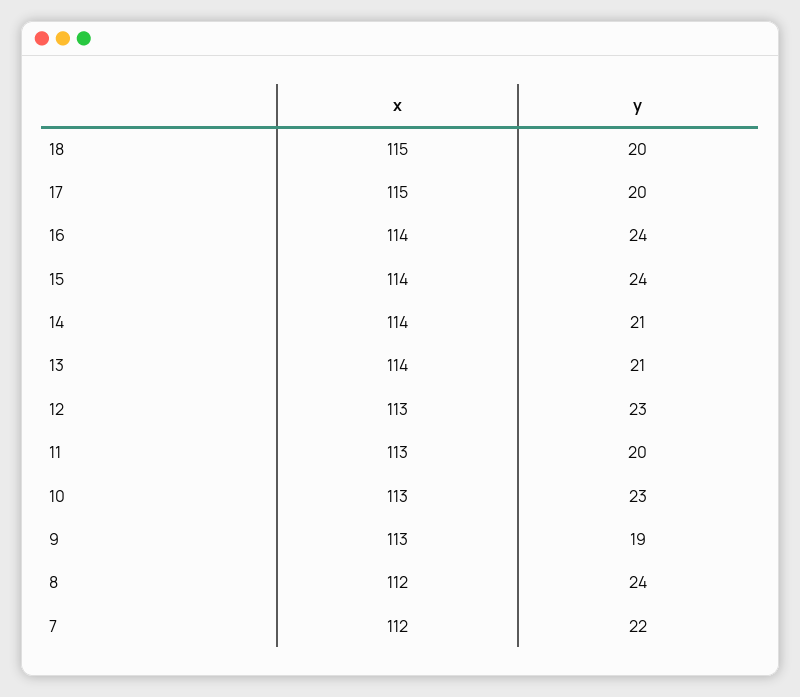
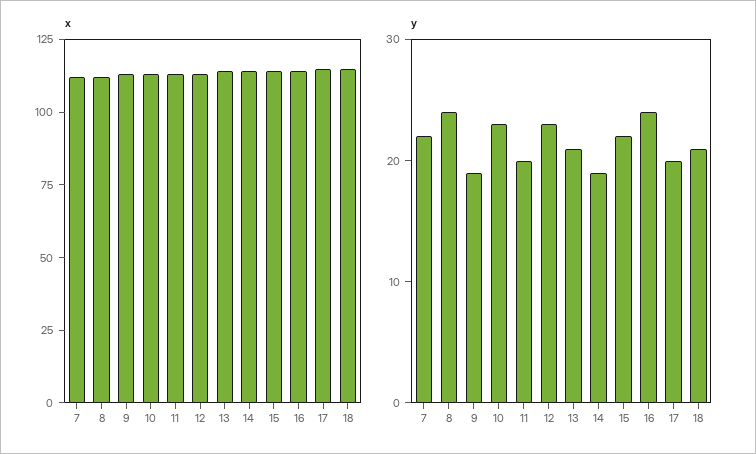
y, 18: 20 -> 21
y, 15: 24 -> 22
y, 14: 21 -> 19

